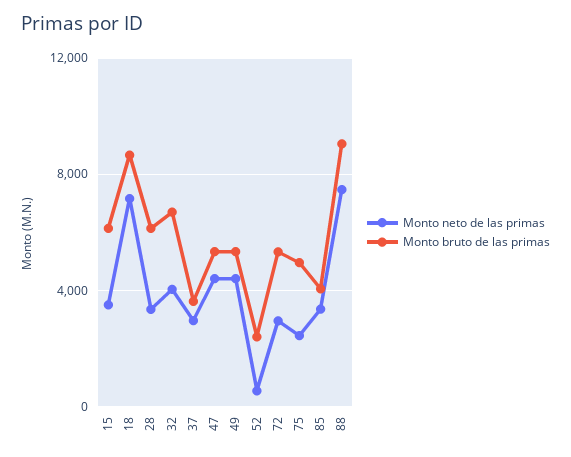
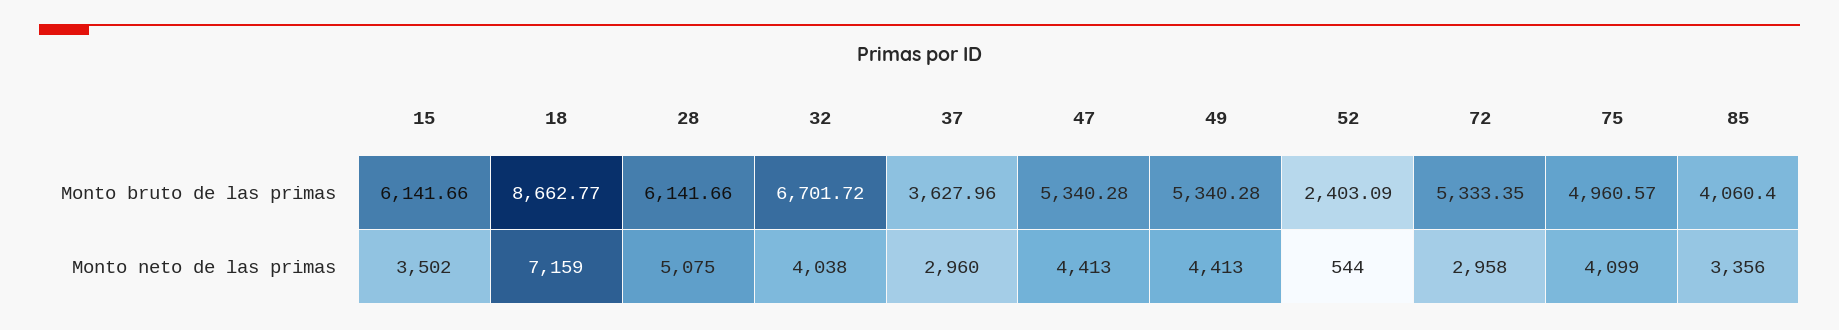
Monto neto de las primas, 28: 3500 -> 5075
Monto neto de las primas, 75: 2500 -> 4099
Monto neto de las primas, 88: 7500 -> none
Monto bruto de las primas, 88: 9000 -> none

